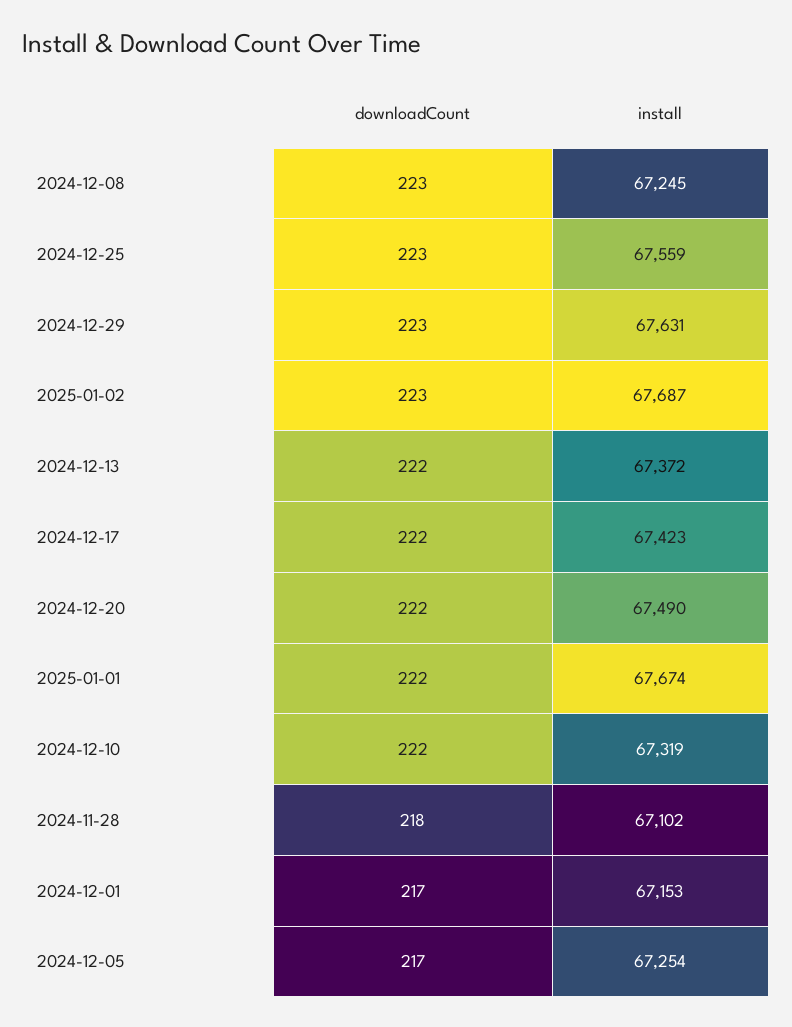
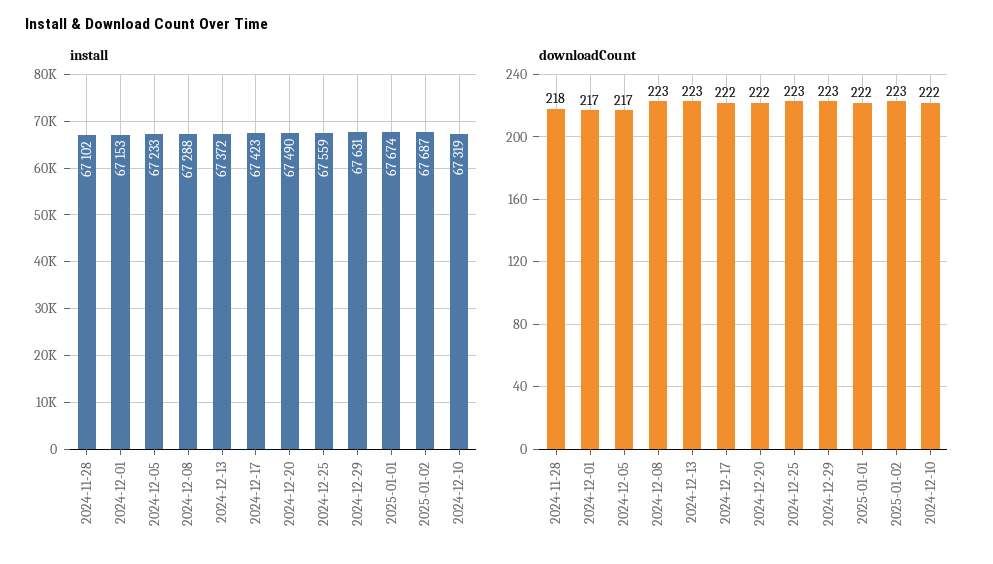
install, 2024-12-08: 67245 -> 67288
downloadCount, 2024-12-13: 222 -> 223
install, 2024-12-05: 67254 -> 67233

